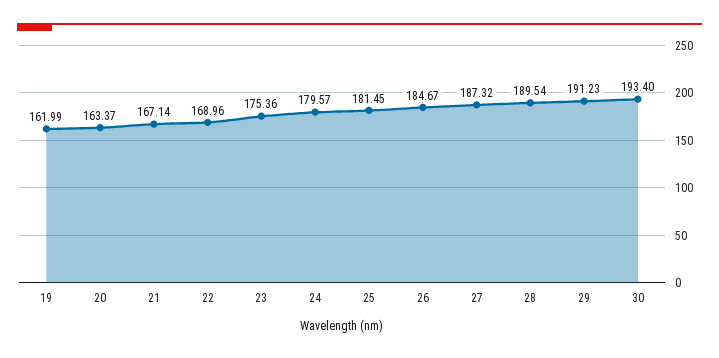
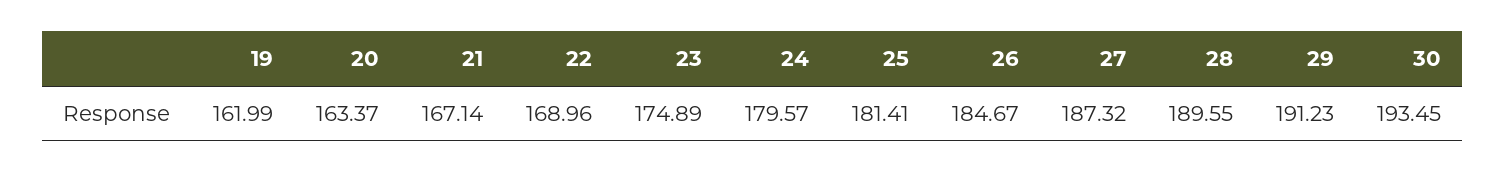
23: 175.36 -> 174.89
25: 181.45 -> 181.41
28: 189.54 -> 189.55
30: 193.4 -> 193.45

